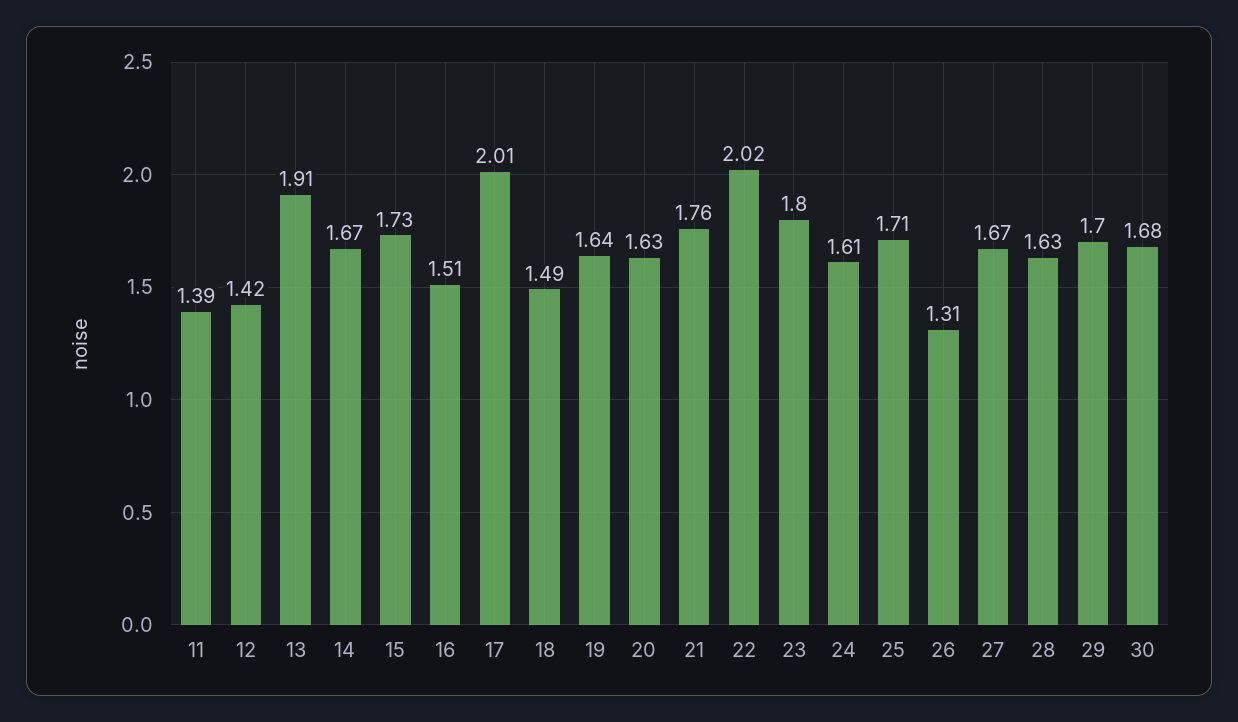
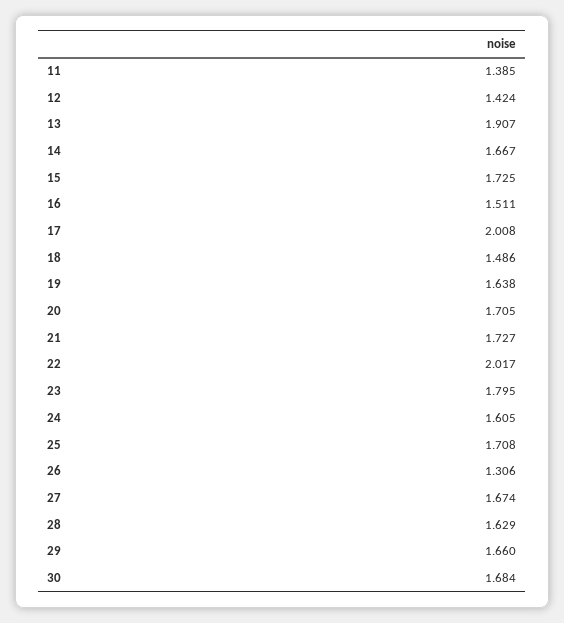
20: 1.63 -> 1.705
21: 1.76 -> 1.727
29: 1.7 -> 1.66

